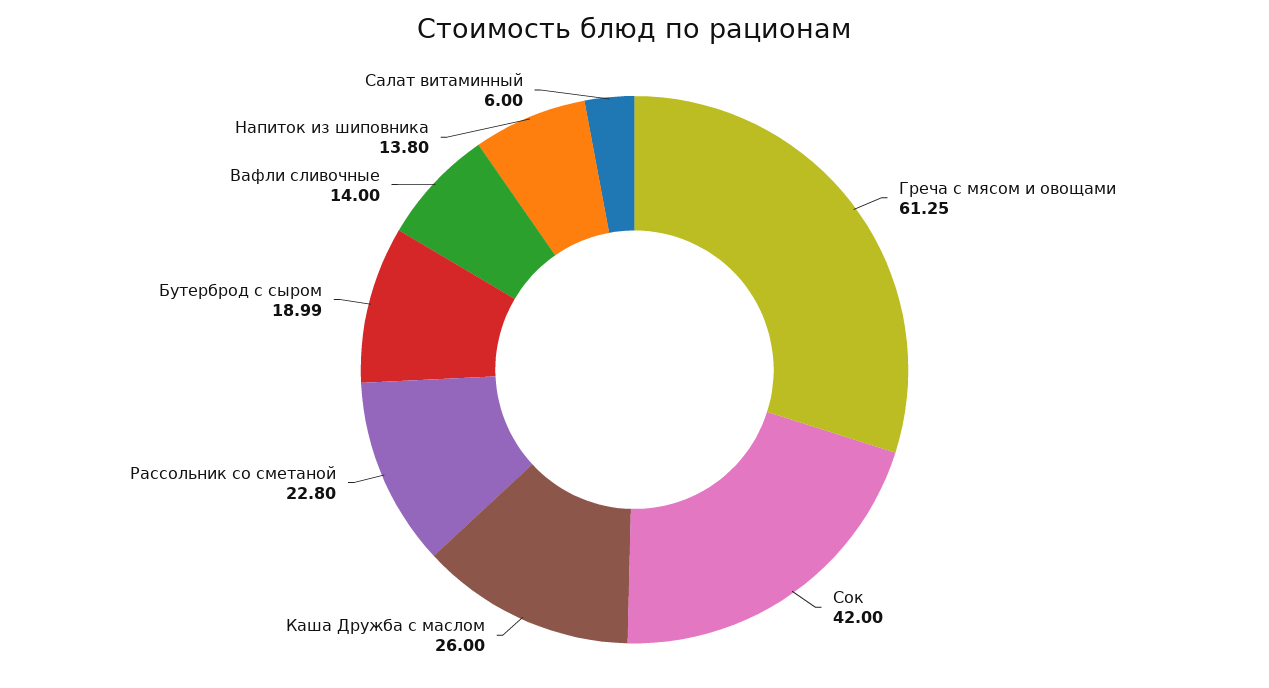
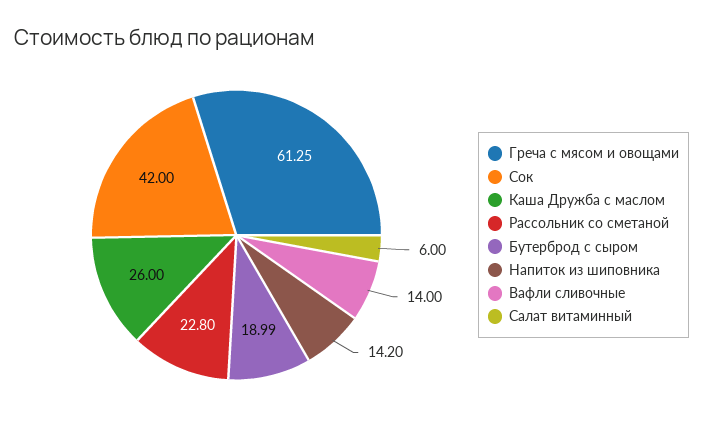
Напиток из шиповника: 13.8 -> 14.2

